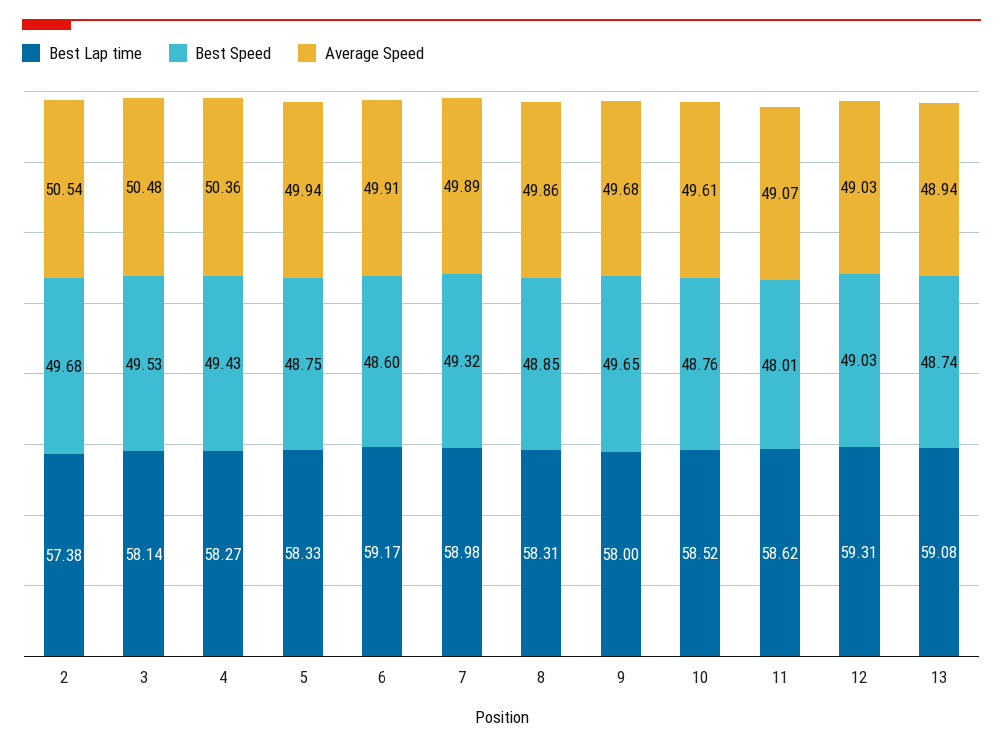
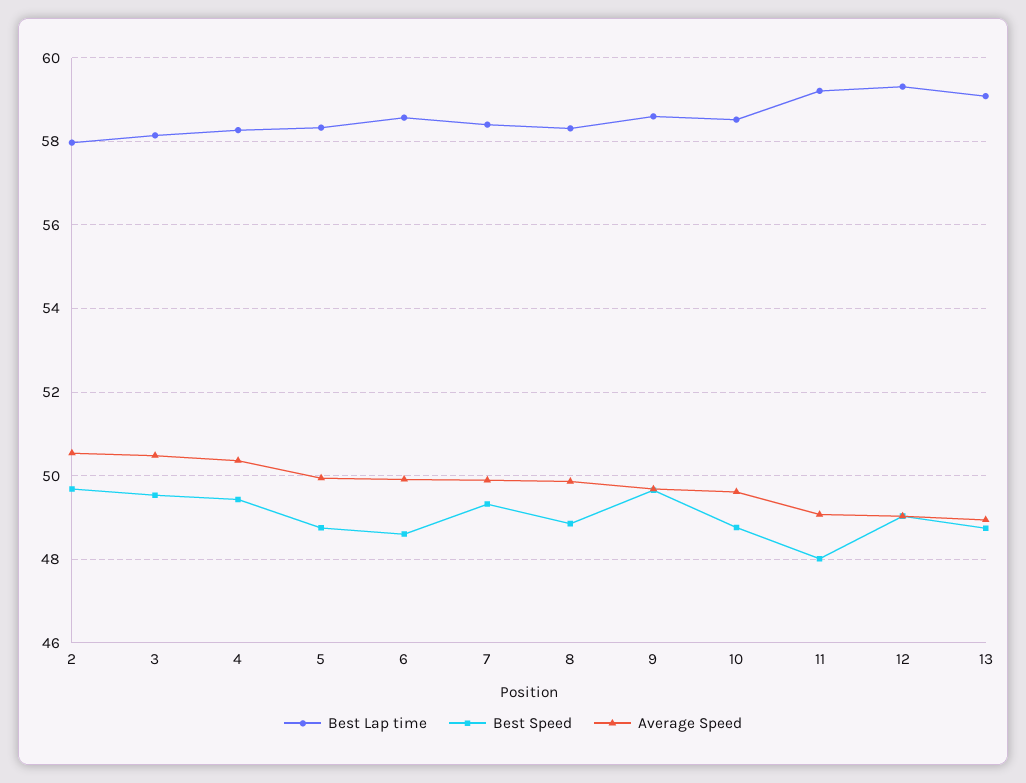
Best Lap time, 2: 57.38 -> 58
Best Lap time, 6: 59.17 -> 58.6
Best Lap time, 7: 58.98 -> 58.4
Best Lap time, 9: 58 -> 58.6
Best Lap time, 11: 58.62 -> 59.2

